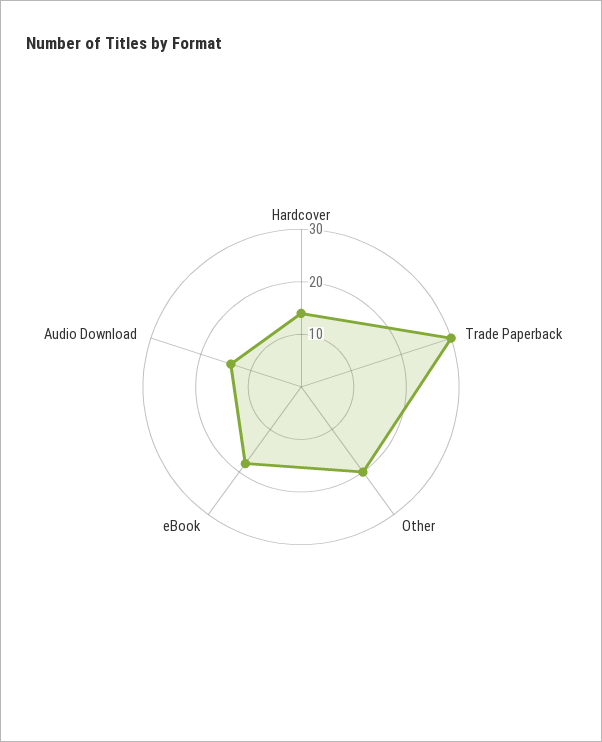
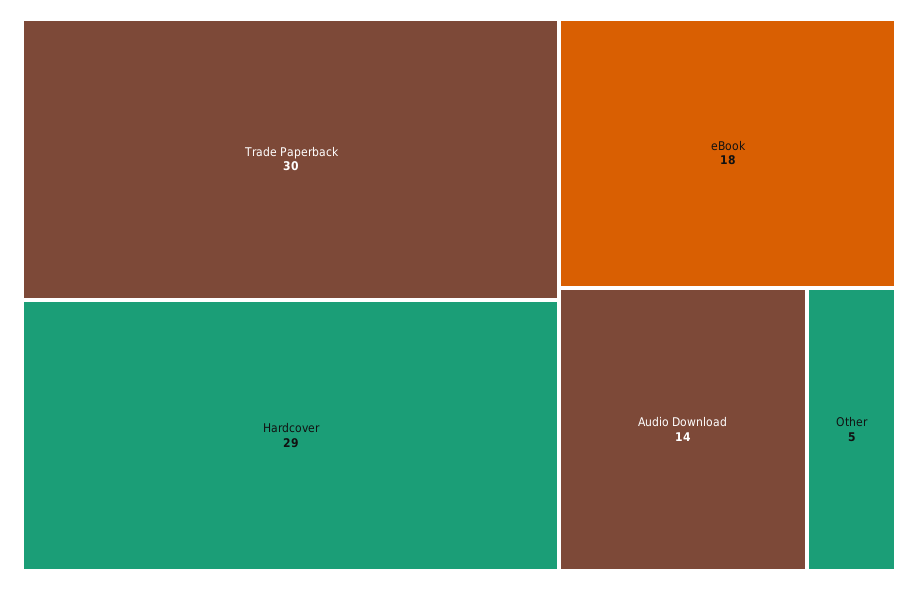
Hardcover: 15 -> 29
Other: 20 -> 5

